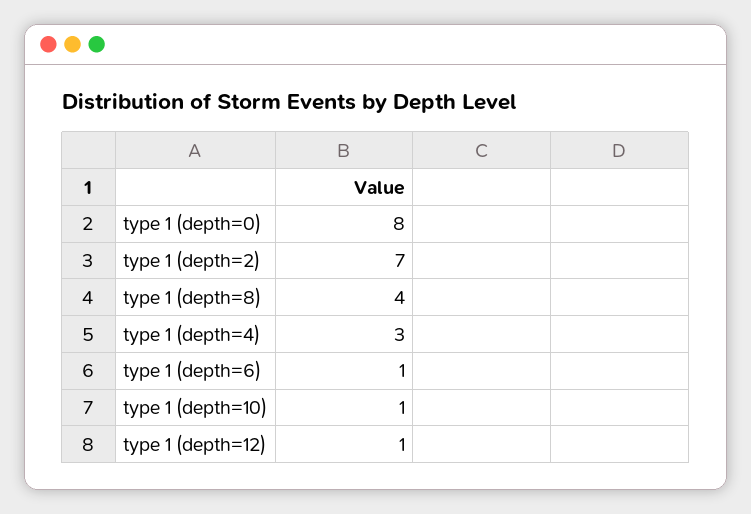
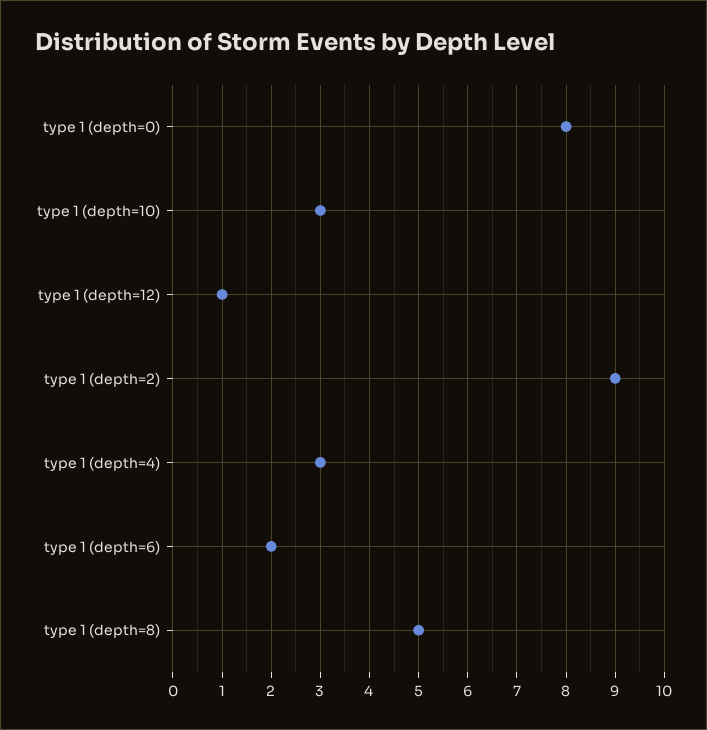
type 1 (depth=2): 7 -> 9
type 1 (depth=8): 4 -> 5
type 1 (depth=6): 1 -> 2
type 1 (depth=10): 1 -> 3

